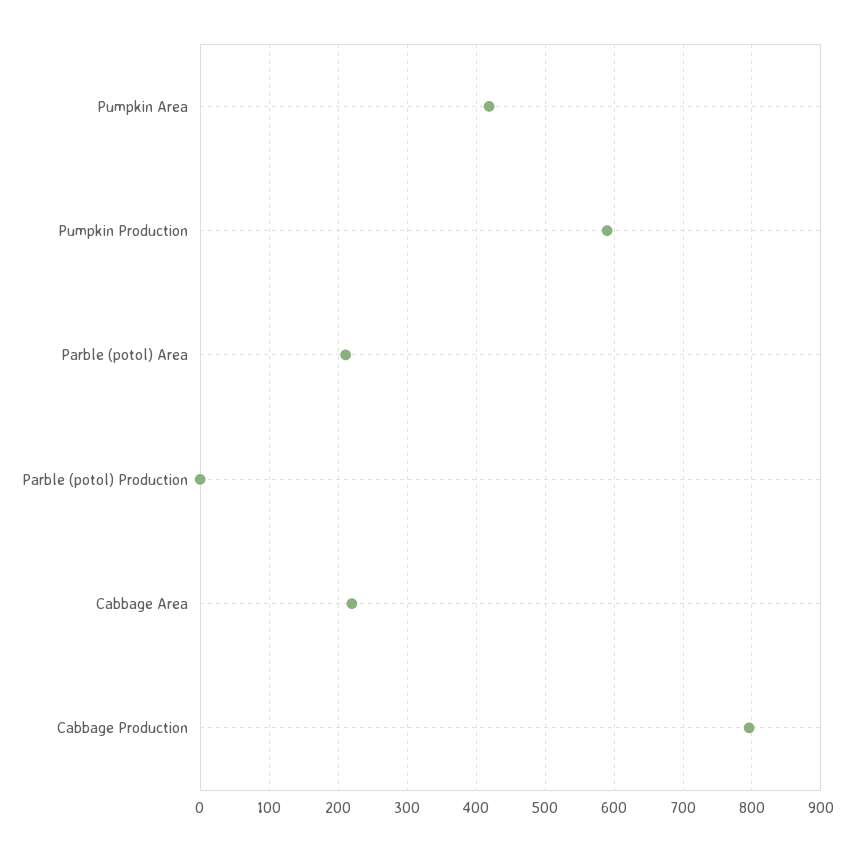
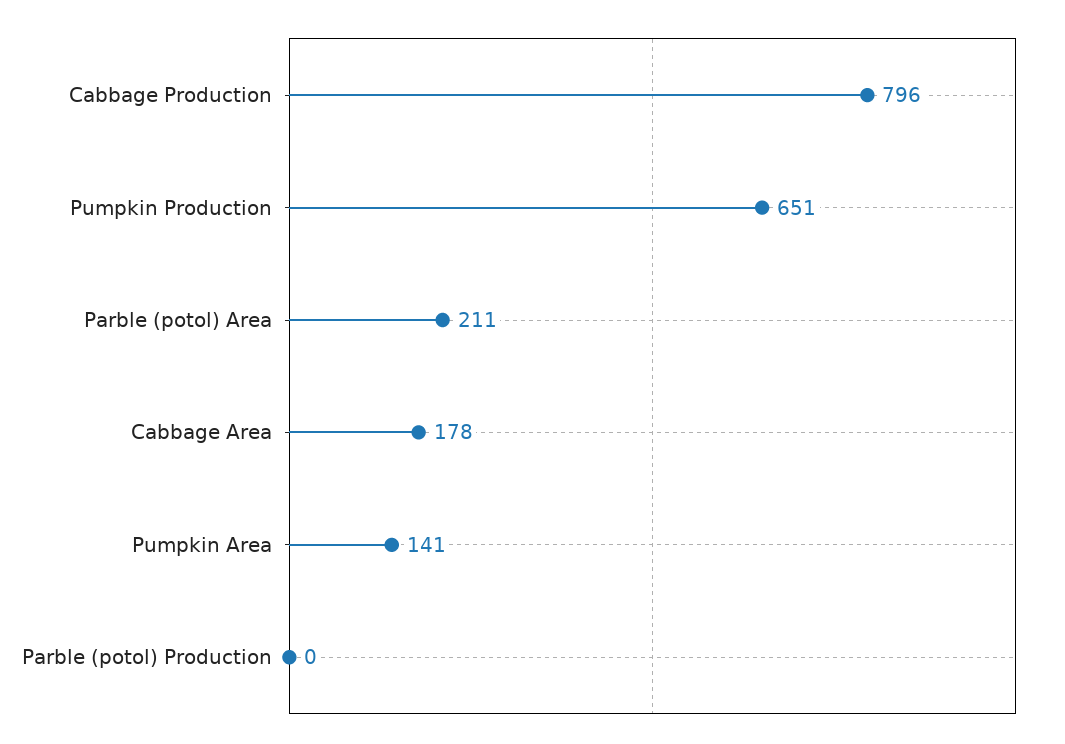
Pumpkin Area: 420 -> 141
Pumpkin Production: 590 -> 651
Cabbage Area: 220 -> 178

